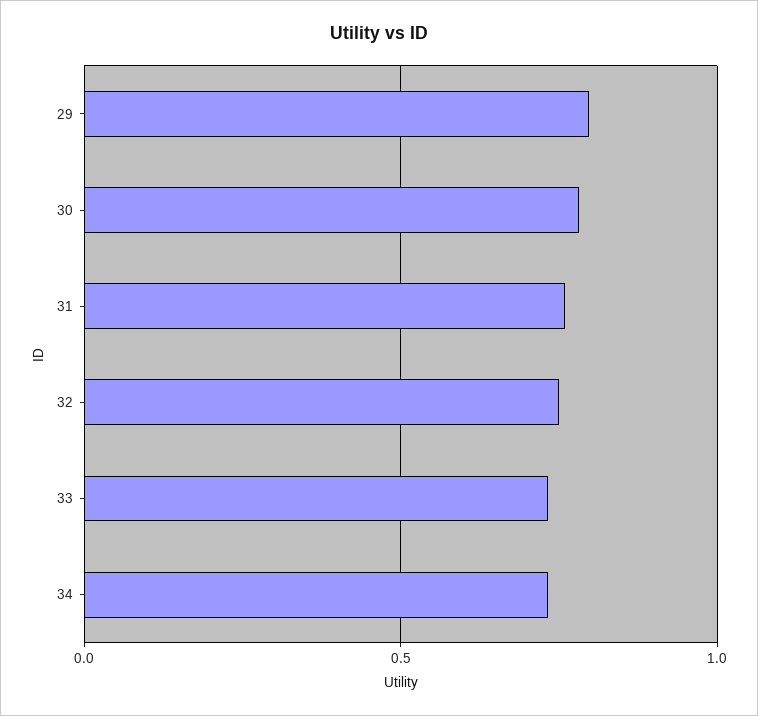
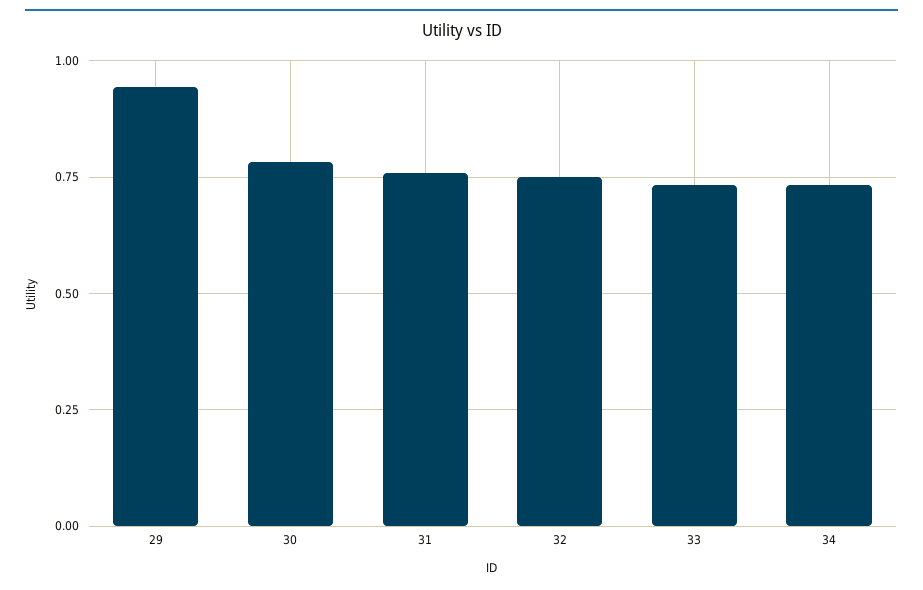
29: 0.8 -> 0.95

